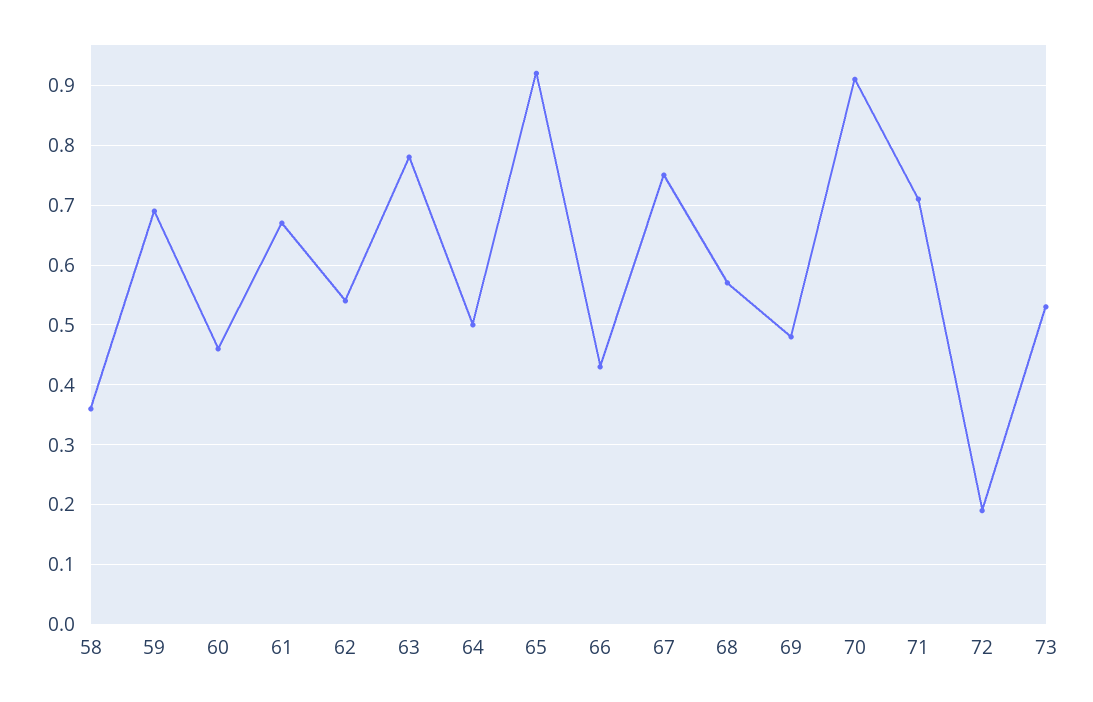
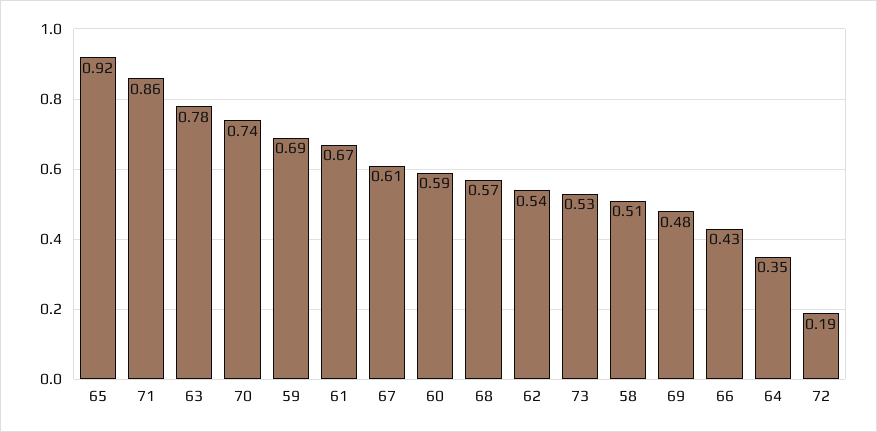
58: 0.35 -> 0.51
60: 0.45 -> 0.59
64: 0.5 -> 0.35
67: 0.75 -> 0.61
70: 0.9 -> 0.74
71: 0.7 -> 0.86

